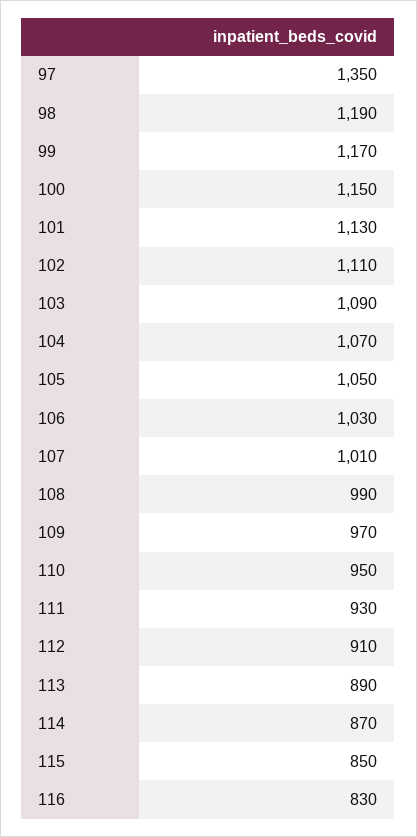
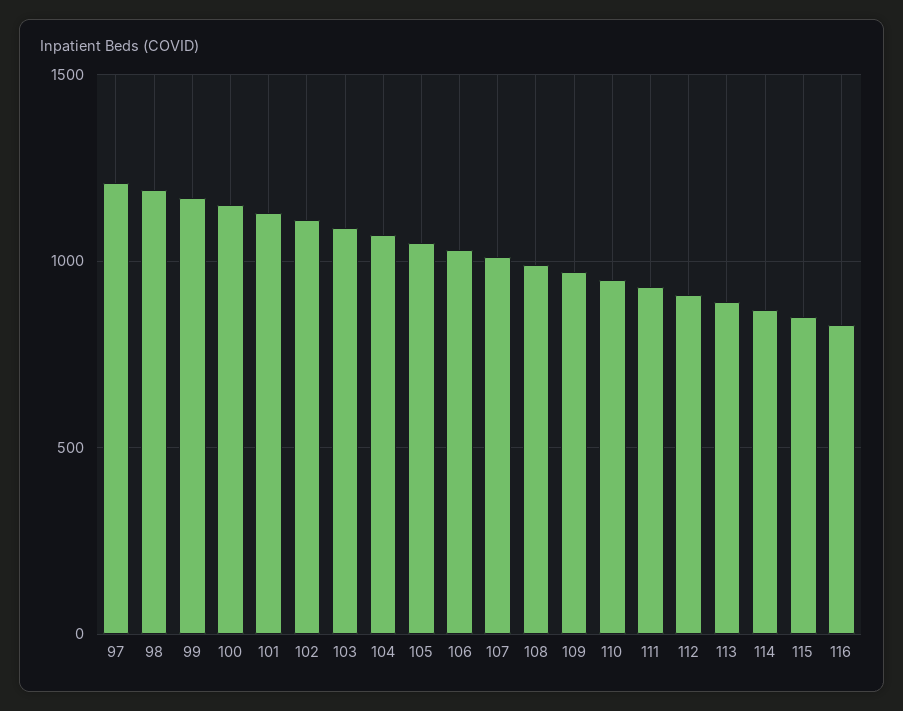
97: 1350 -> 1200

